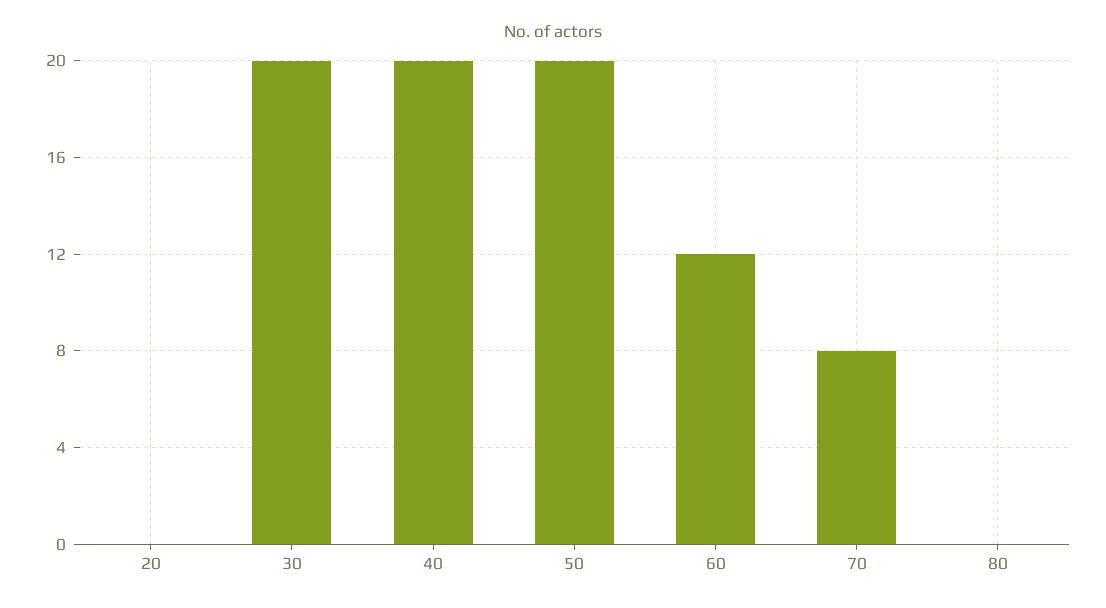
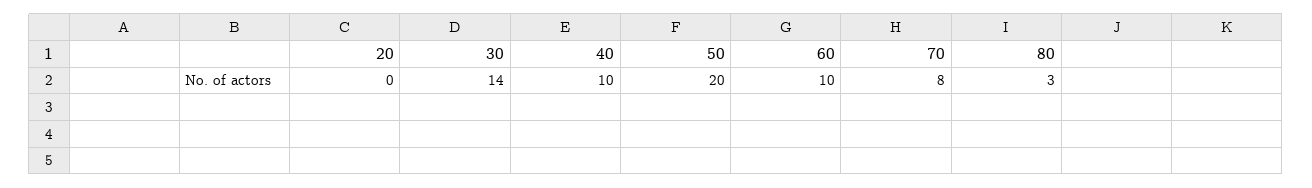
30: 20 -> 14
40: 20 -> 10
60: 12 -> 10
80: 0 -> 3

